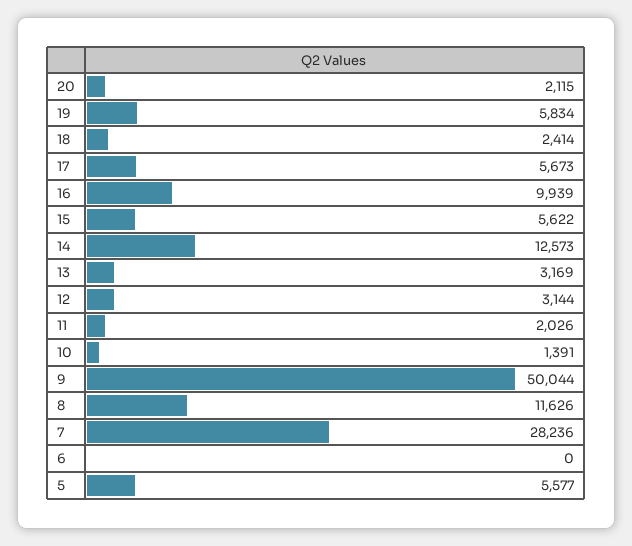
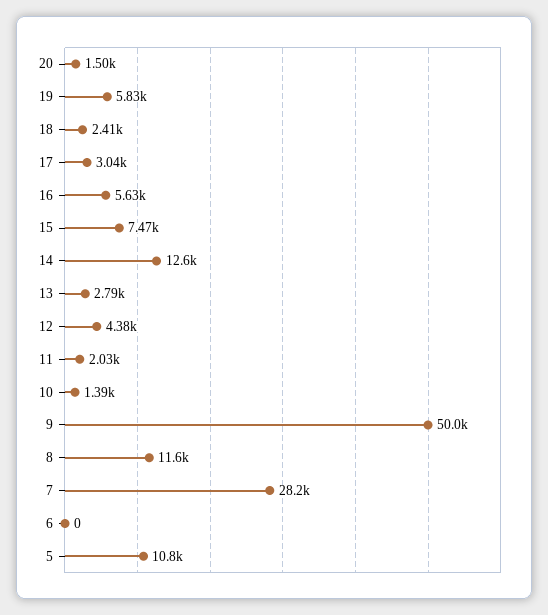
20: 2115 -> 1500
17: 5673 -> 3040
16: 9939 -> 5630
15: 5622 -> 7470
13: 3169 -> 2790
12: 3144 -> 4380
5: 5577 -> 10800

